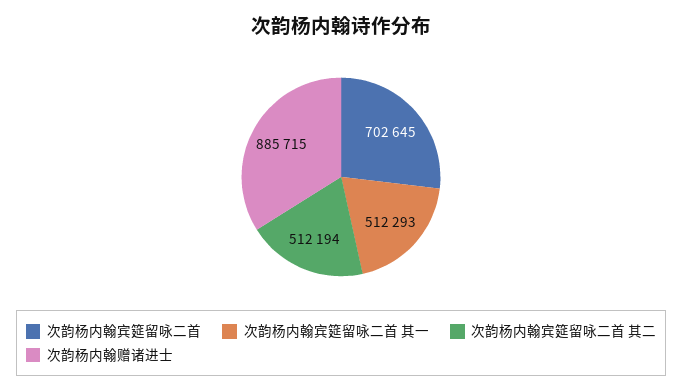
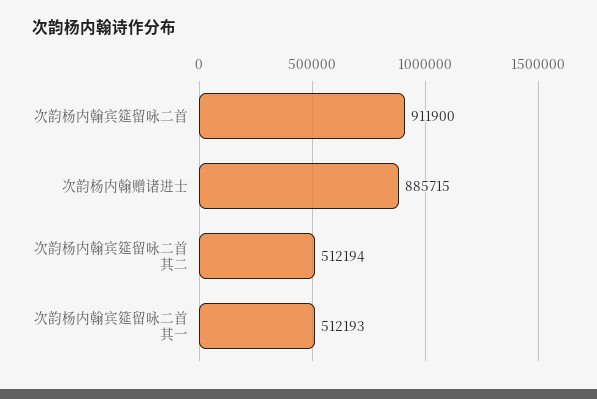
次韵杨内翰宾筵留咏二首: 702645 -> 911900
次韵杨内翰宾筵留咏二首 其一: 512293 -> 512193

